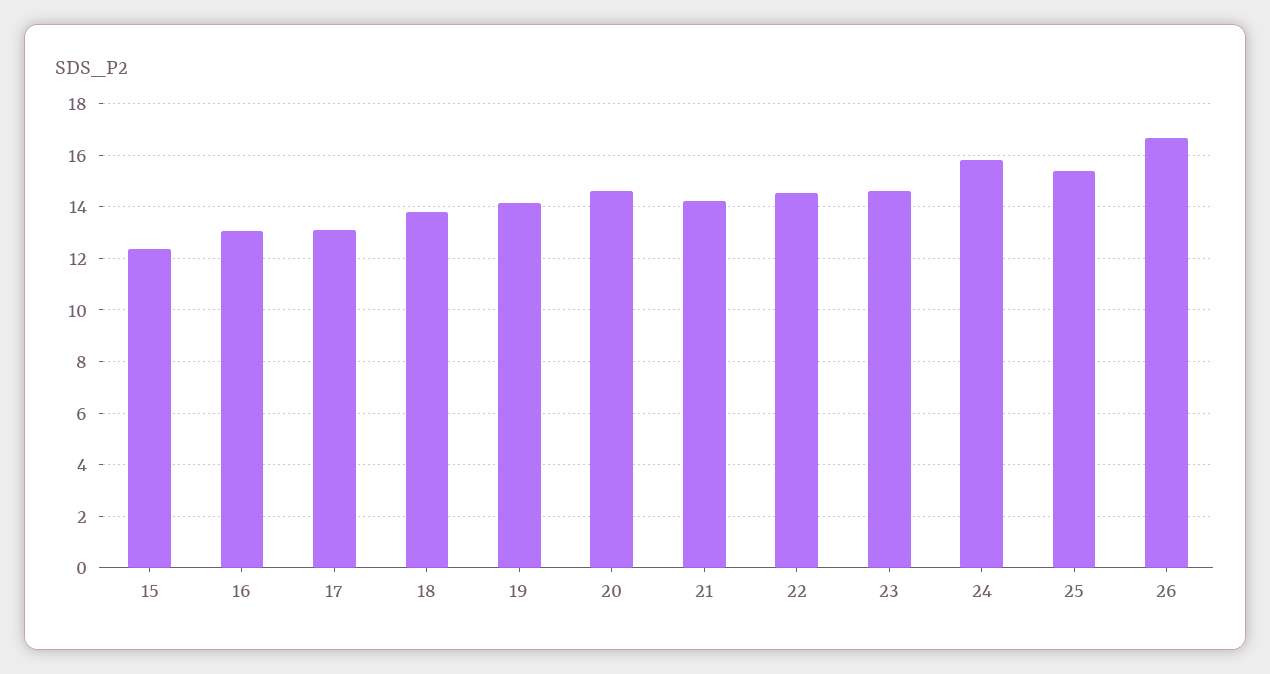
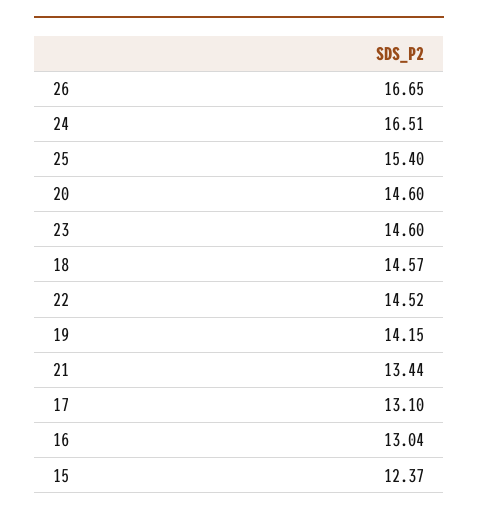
18: 13.75 -> 14.57
21: 14.25 -> 13.44
24: 15.75 -> 16.51

